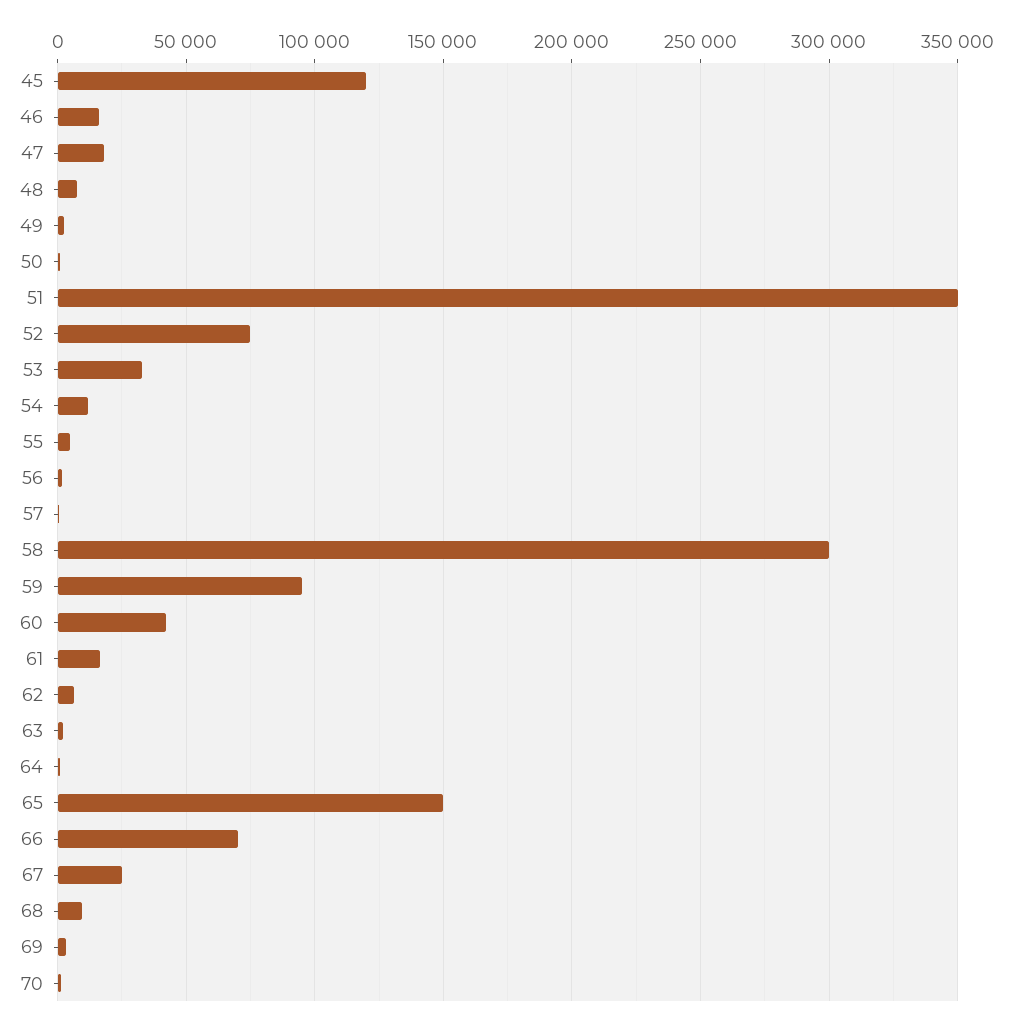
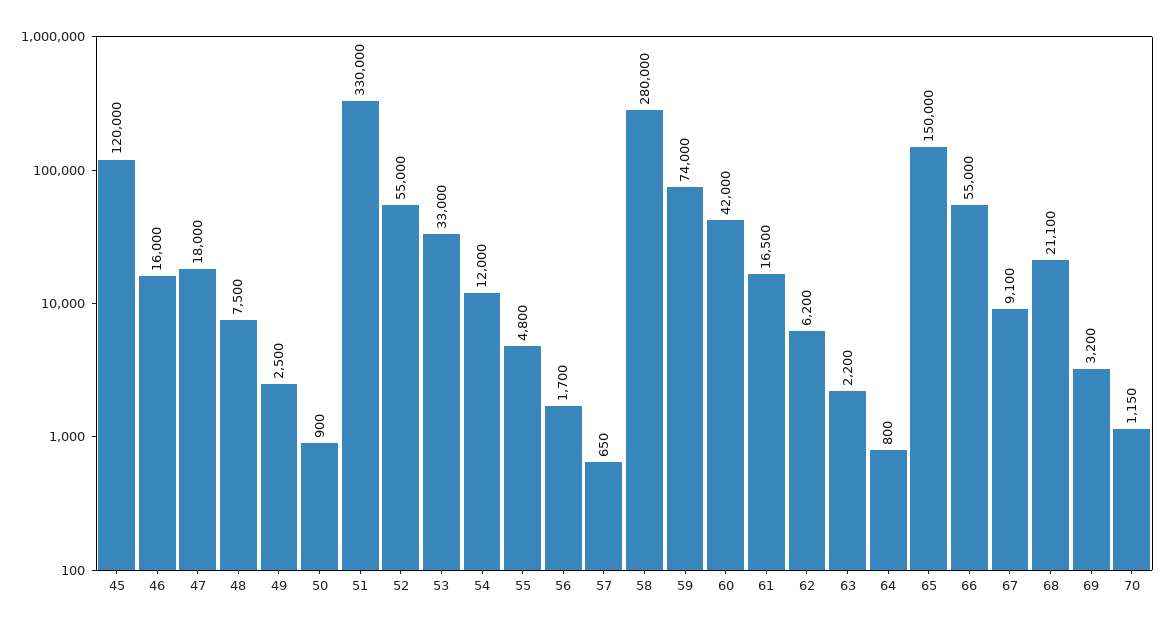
51: 350000 -> 330000
52: 75000 -> 55000
58: 300000 -> 280000
59: 95000 -> 74000
66: 70000 -> 55000
67: 25000 -> 9100
68: 10000 -> 21100

